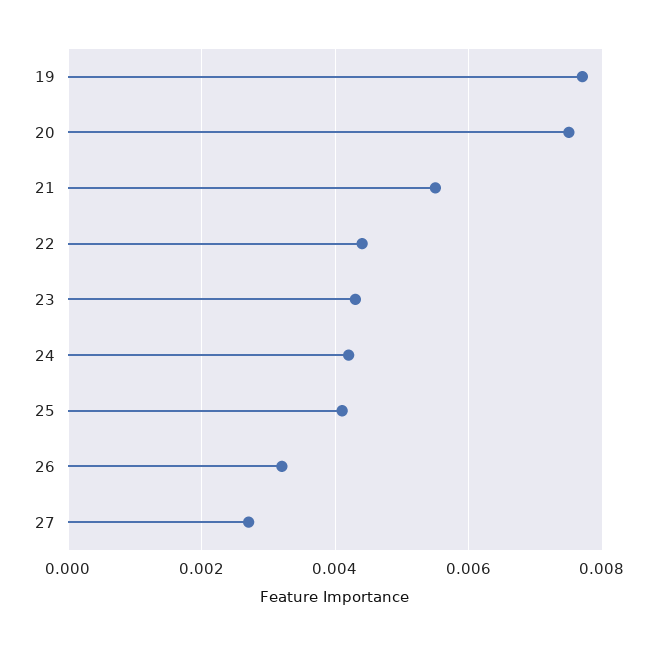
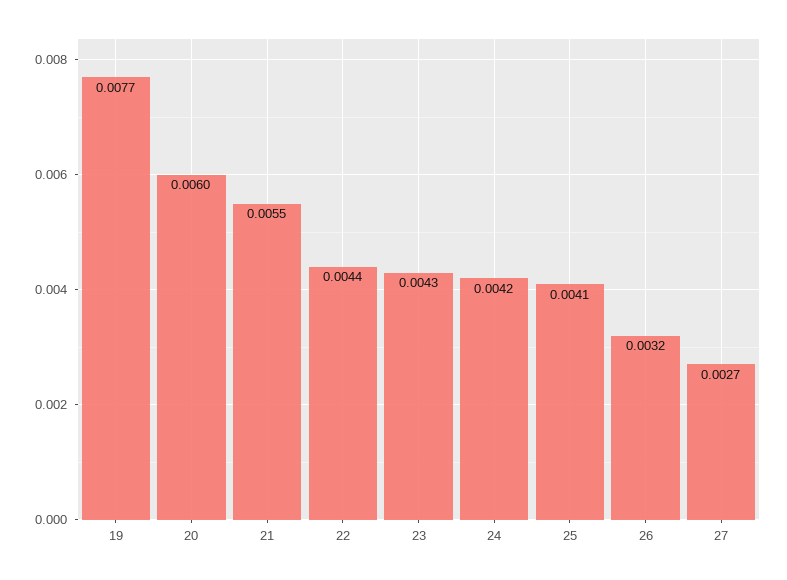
20: 0.0075 -> 0.006

